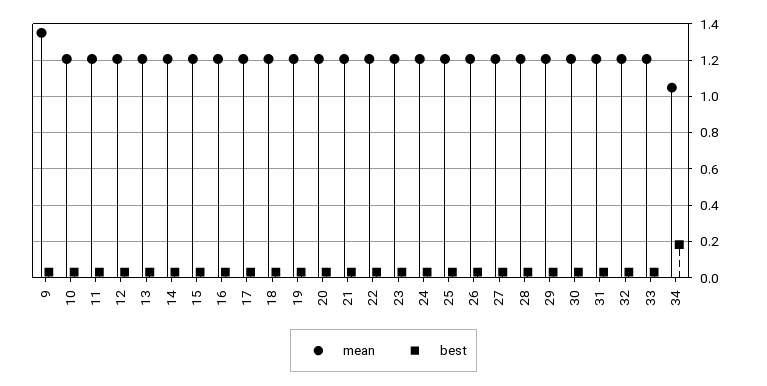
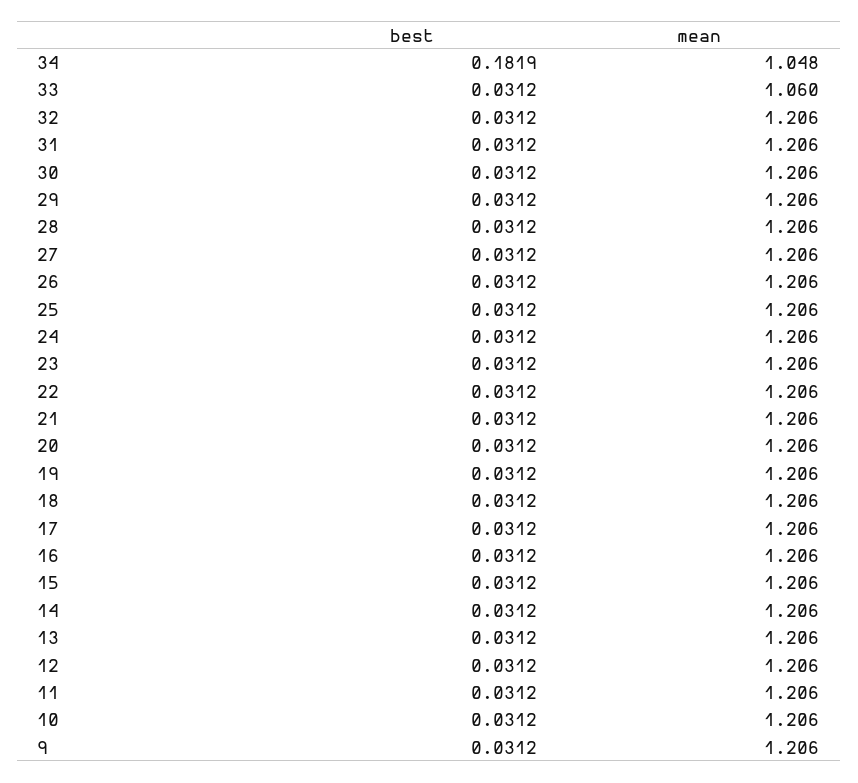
mean, 9: 1.35 -> 1.206
mean, 33: 1.2 -> 1.06

